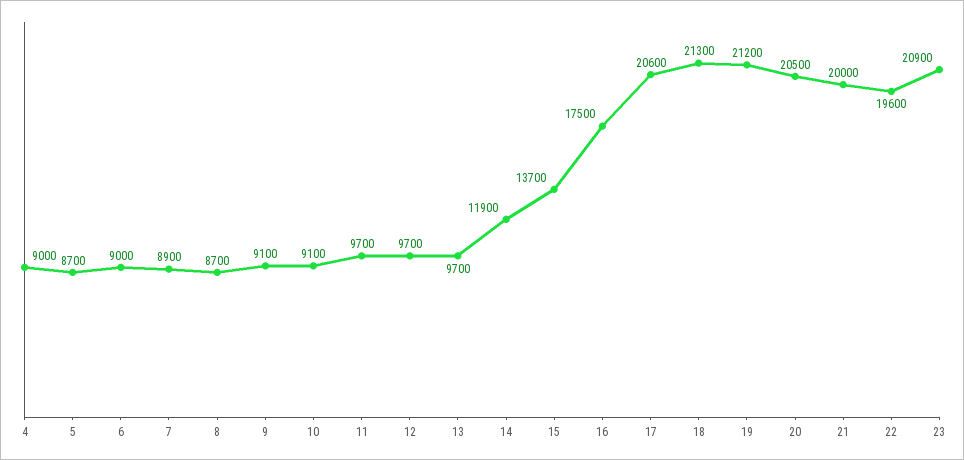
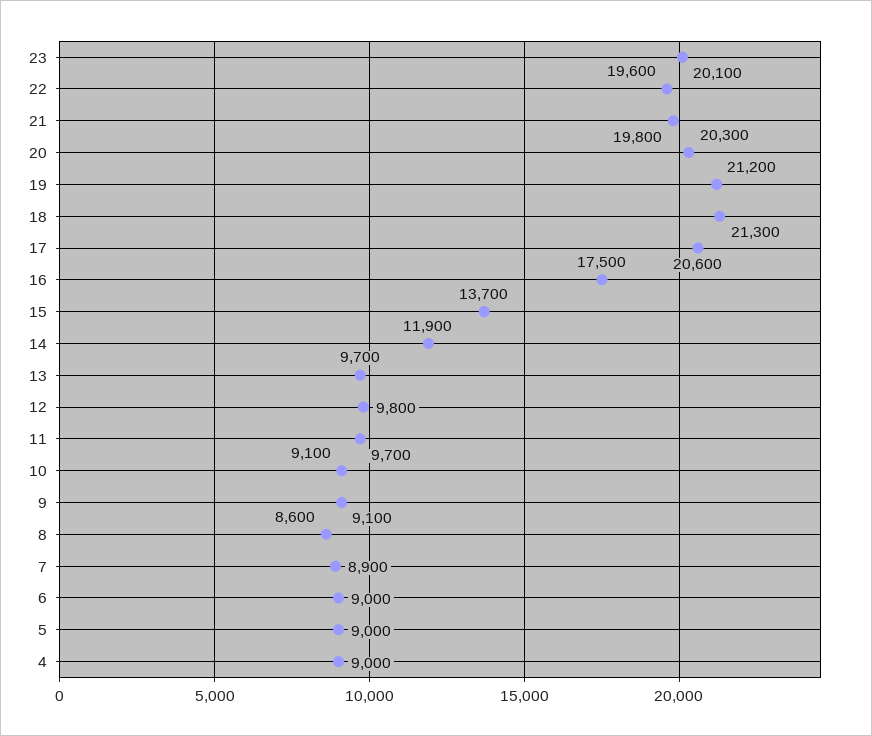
5: 8700 -> 9000
8: 8700 -> 8600
12: 9700 -> 9800
20: 20500 -> 20300
21: 20000 -> 19800
23: 20900 -> 20100

